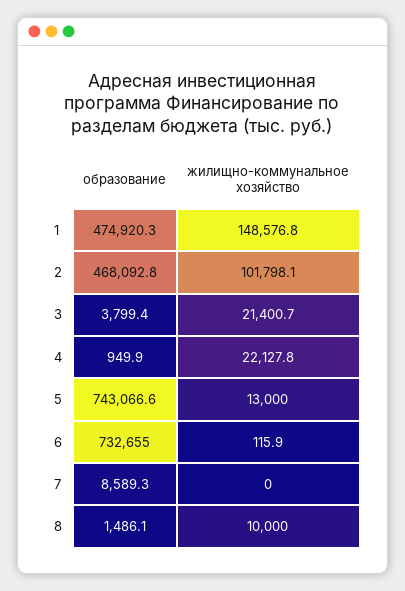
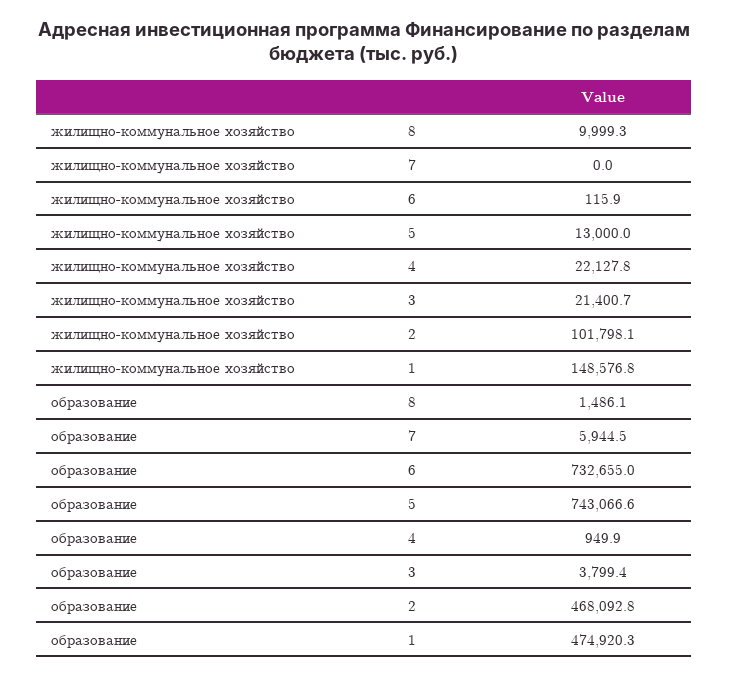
образование, 7: 8589.3 -> 5944.5
жилищно-коммунальное хозяйство, 8: 10000 -> 9999.3

